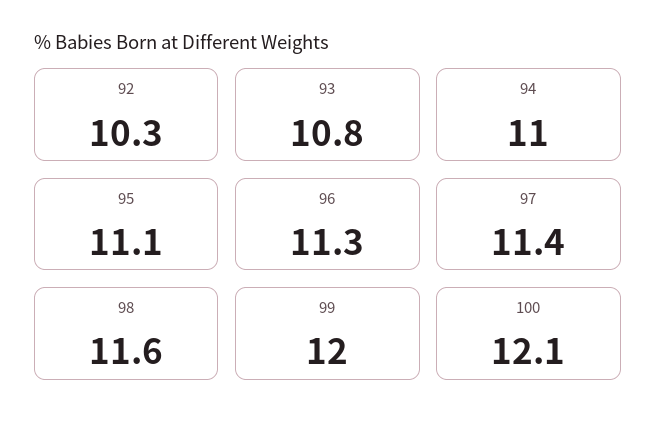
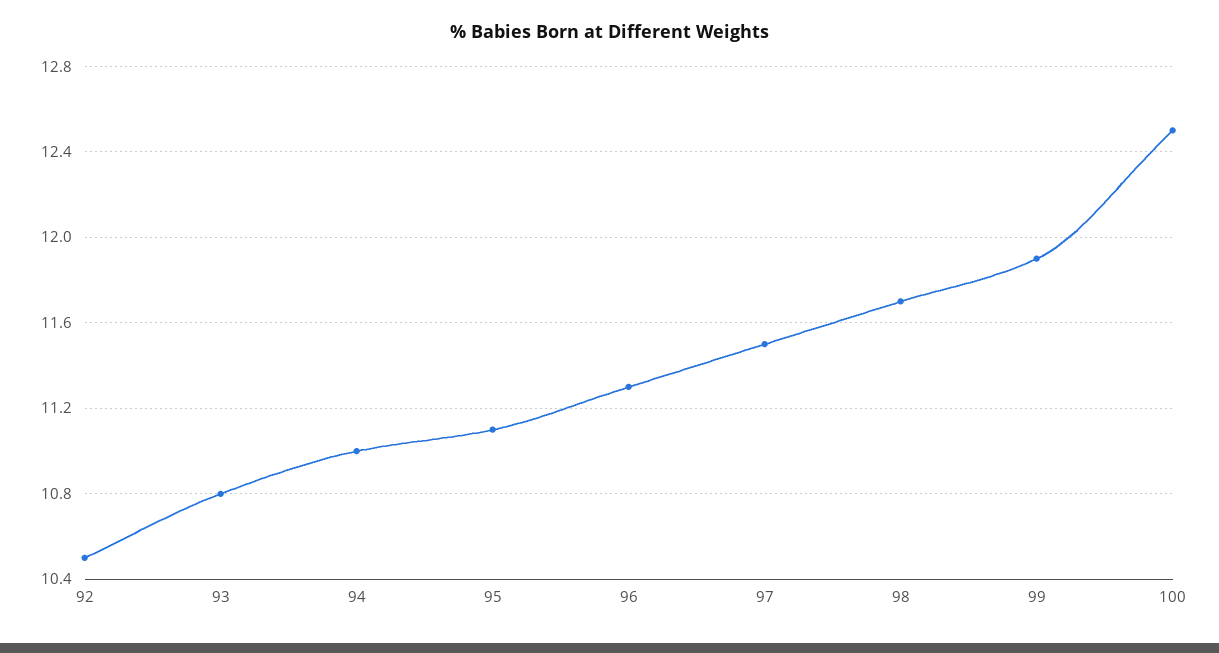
92: 10.3 -> 10.5
97: 11.4 -> 11.5
98: 11.6 -> 11.7
99: 12 -> 11.9
100: 12.1 -> 12.5

